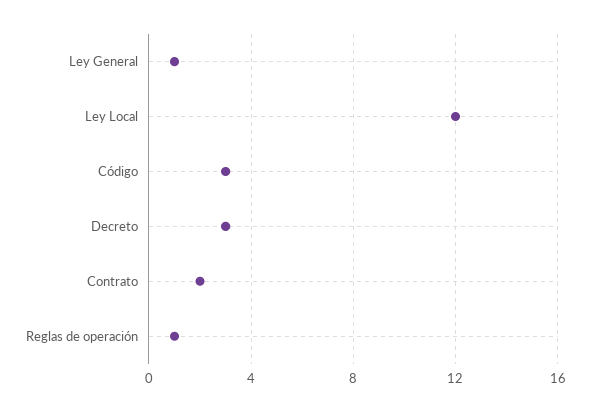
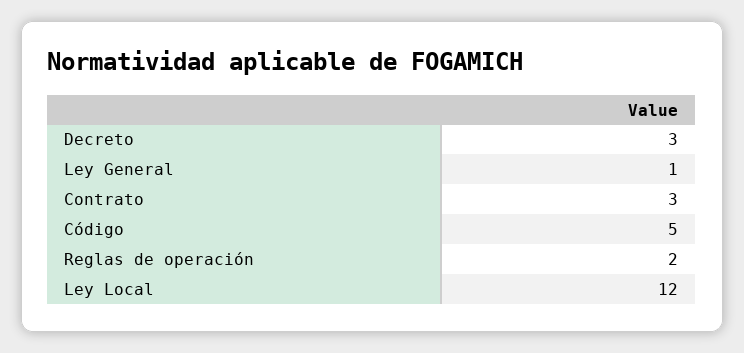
Código: 3 -> 5
Contrato: 2 -> 3
Reglas de operación: 1 -> 2

